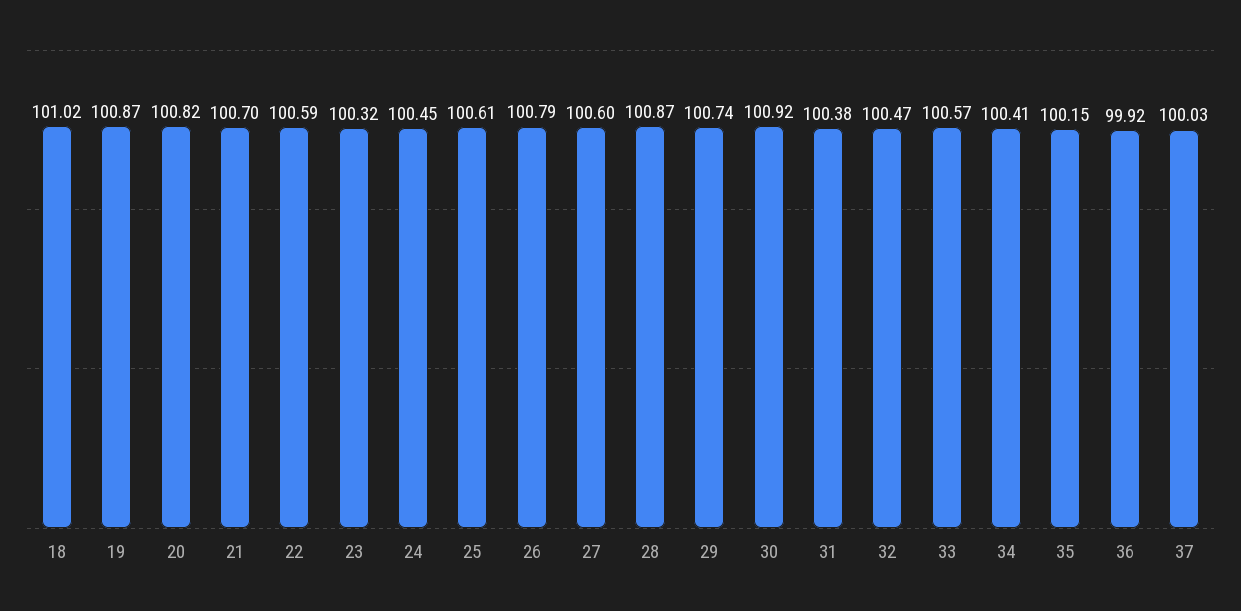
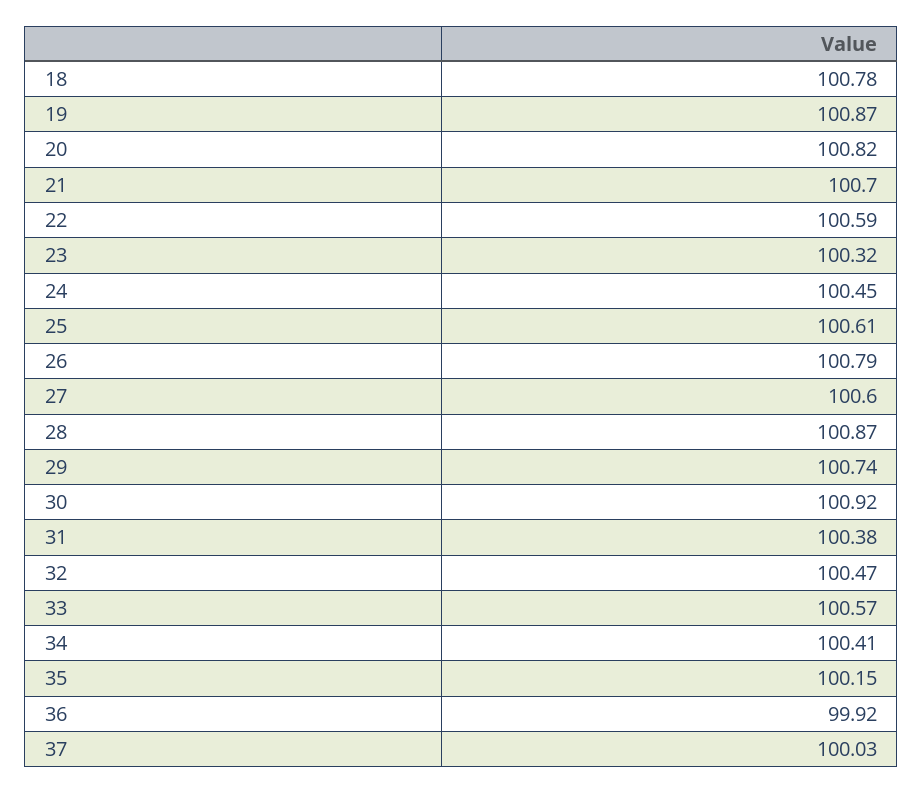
18: 101.02 -> 100.78

